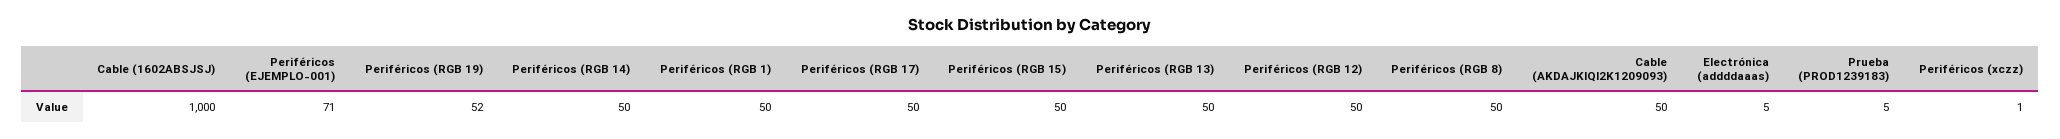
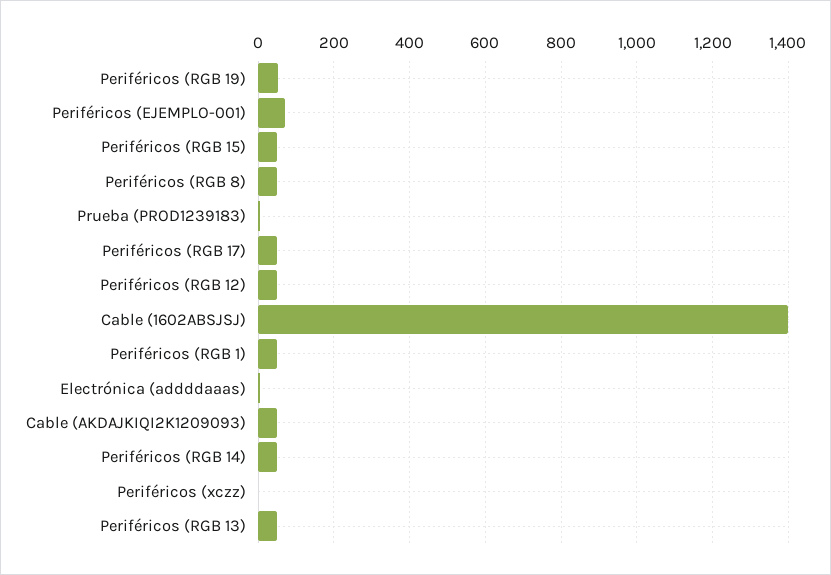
Cable (1602ABSJSJ): 1000 -> 1400

